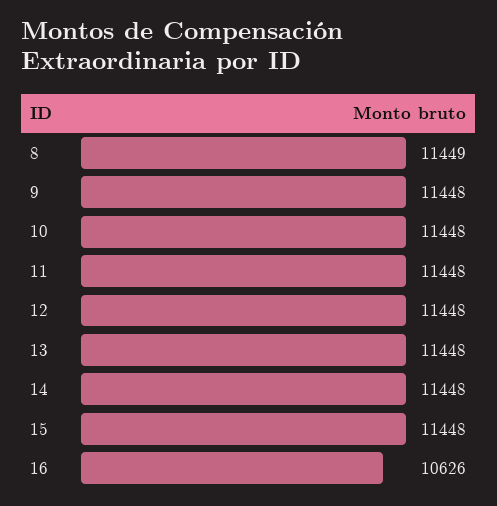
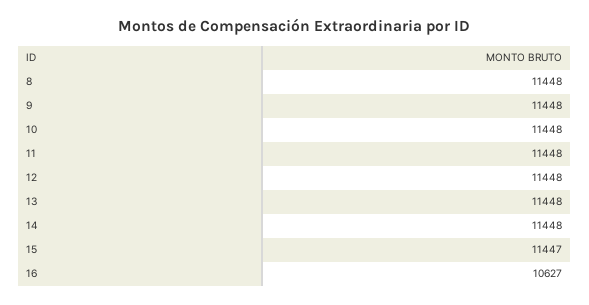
8: 11449 -> 11448
15: 11448 -> 11447
16: 10626 -> 10627

